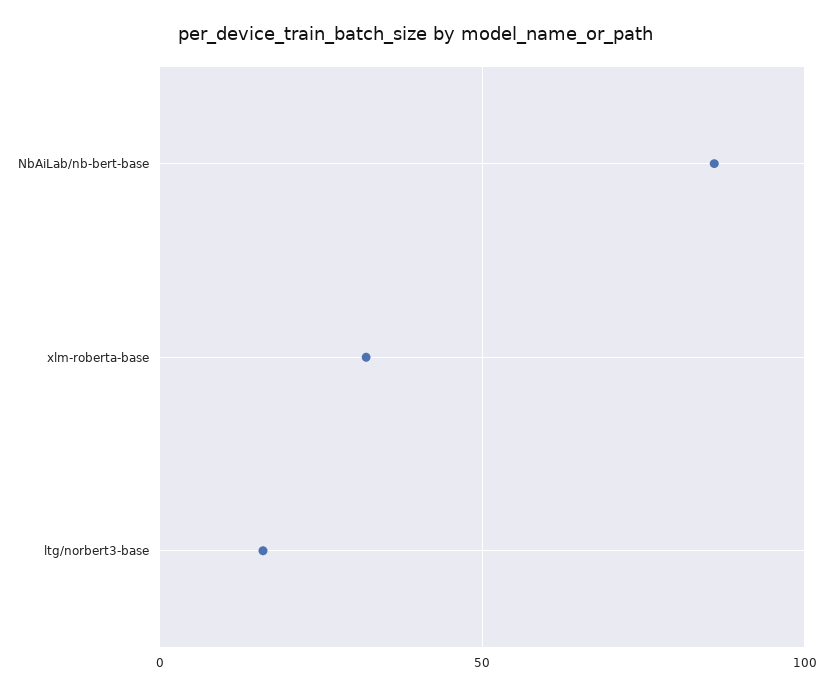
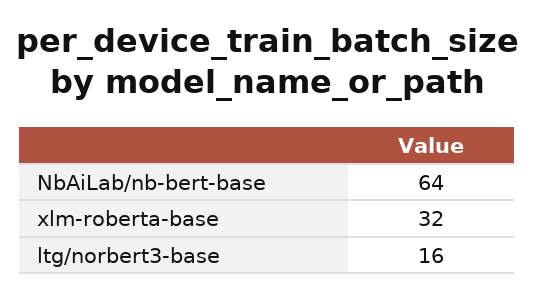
NbAiLab/nb-bert-base: 85 -> 64

